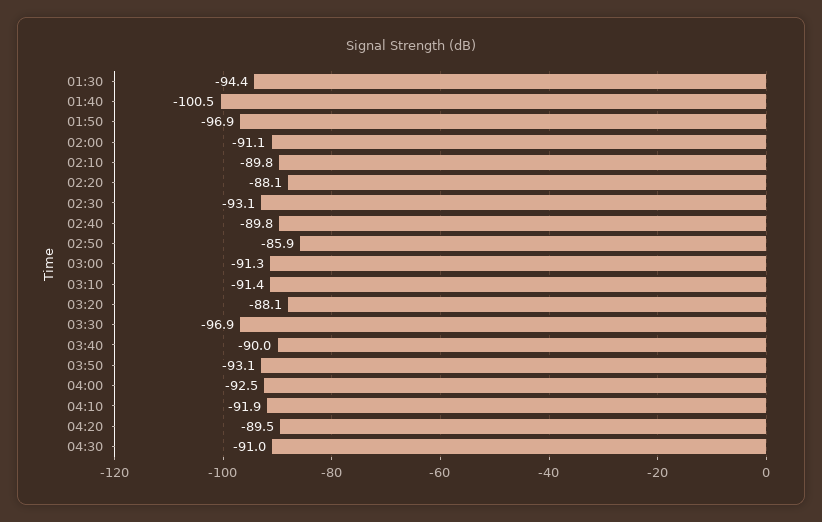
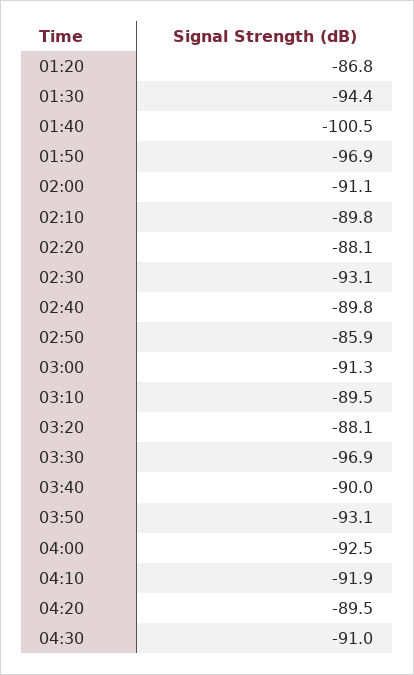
03:10: -91.4 -> -89.5
01:20: none -> -86.8

